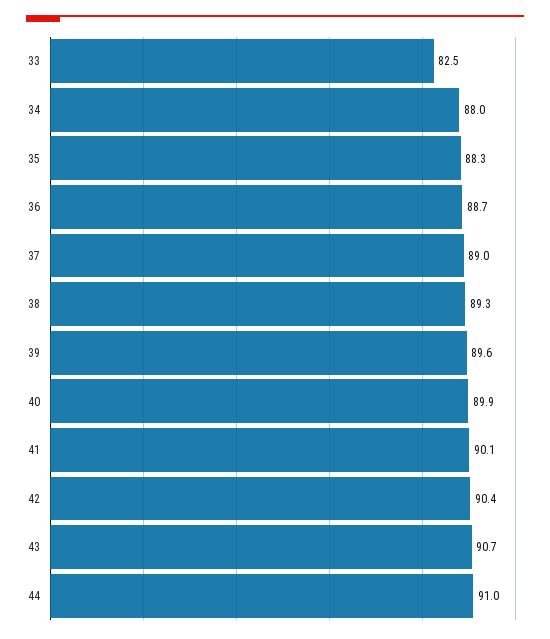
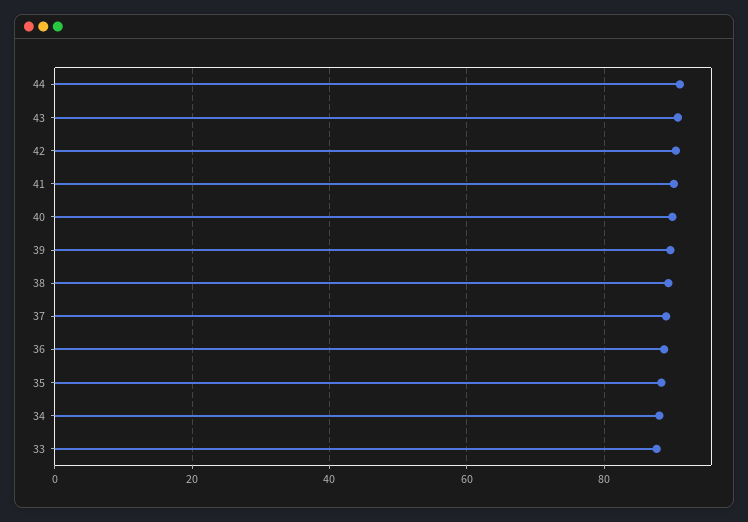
33: 82.5 -> 88

